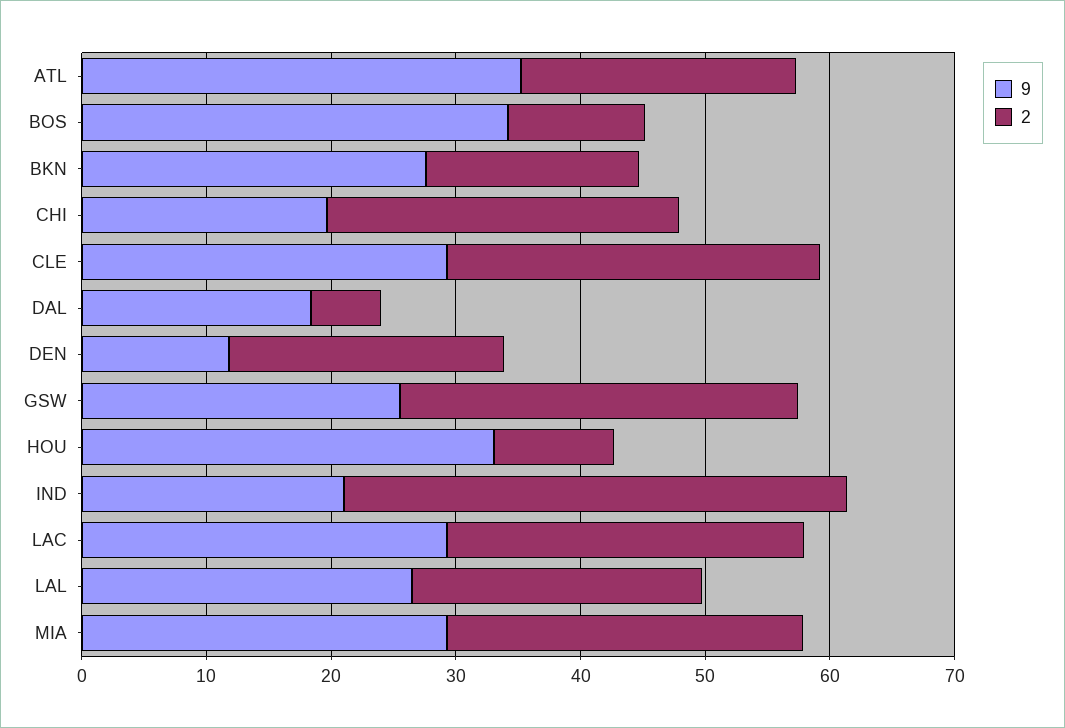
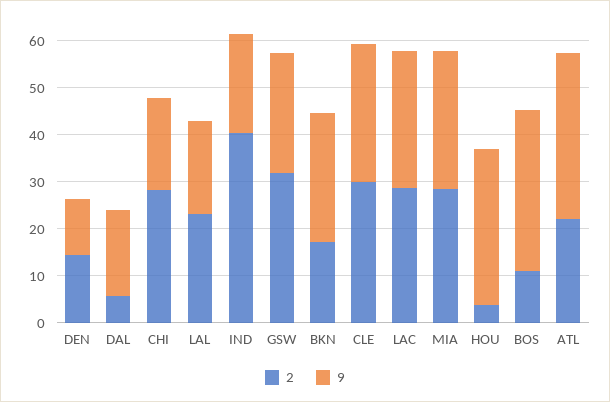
2, DEN: 22 -> 14
2, HOU: 10 -> 4
9, LAL: 26 -> 20

